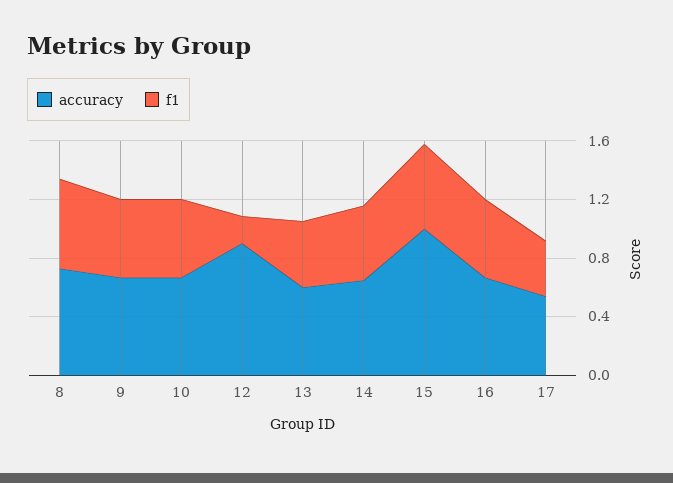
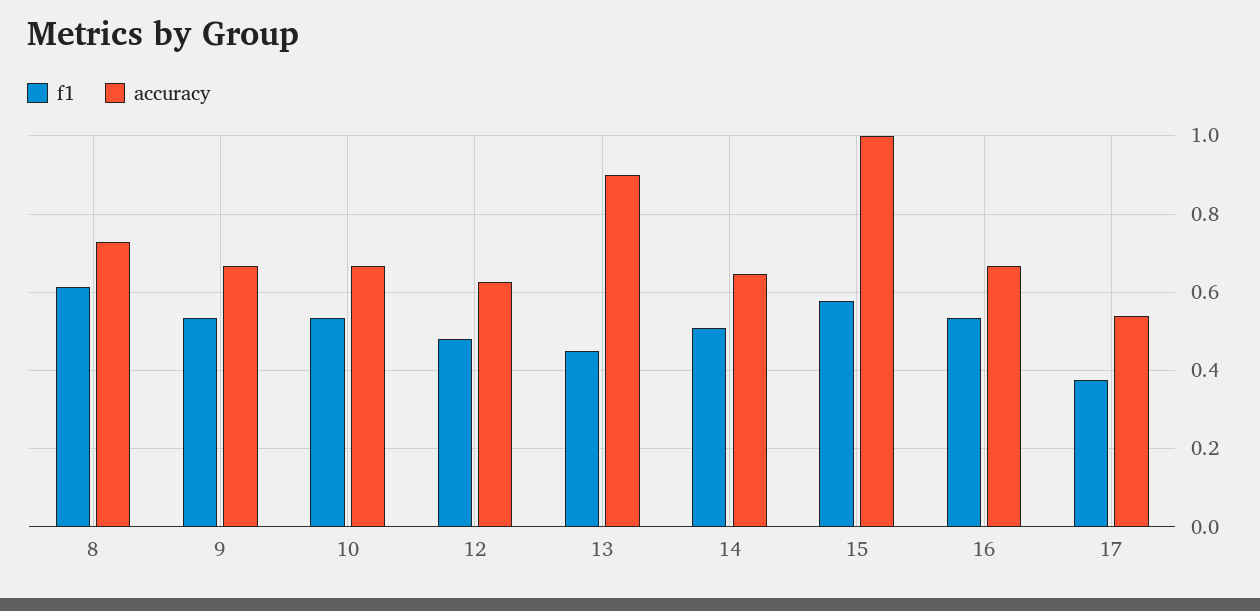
accuracy, 12: 0.9 -> 0.62
f1, 12: 0.2 -> 0.48
accuracy, 13: 0.6 -> 0.9

